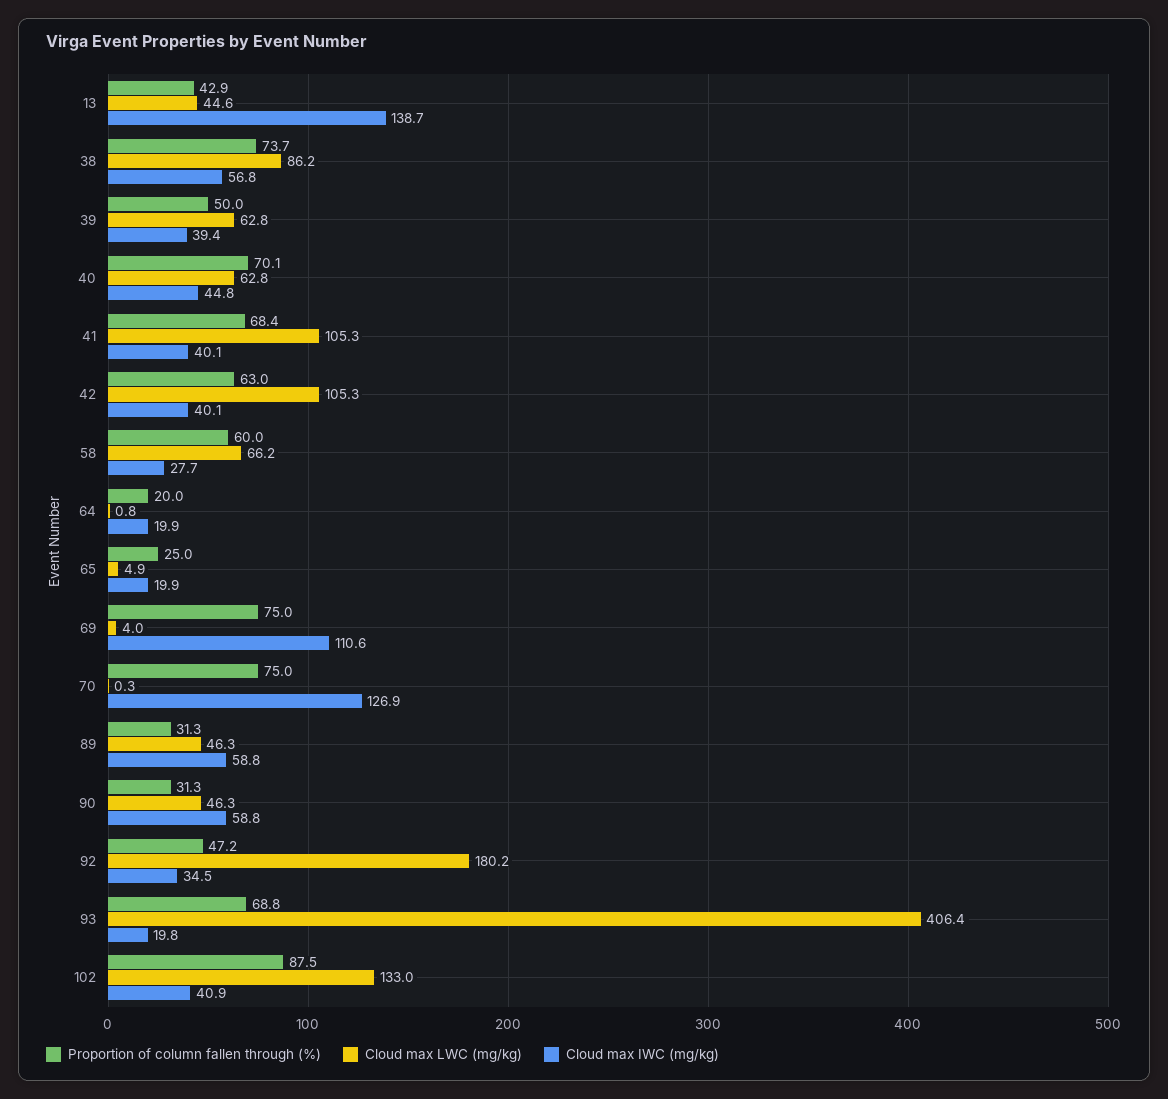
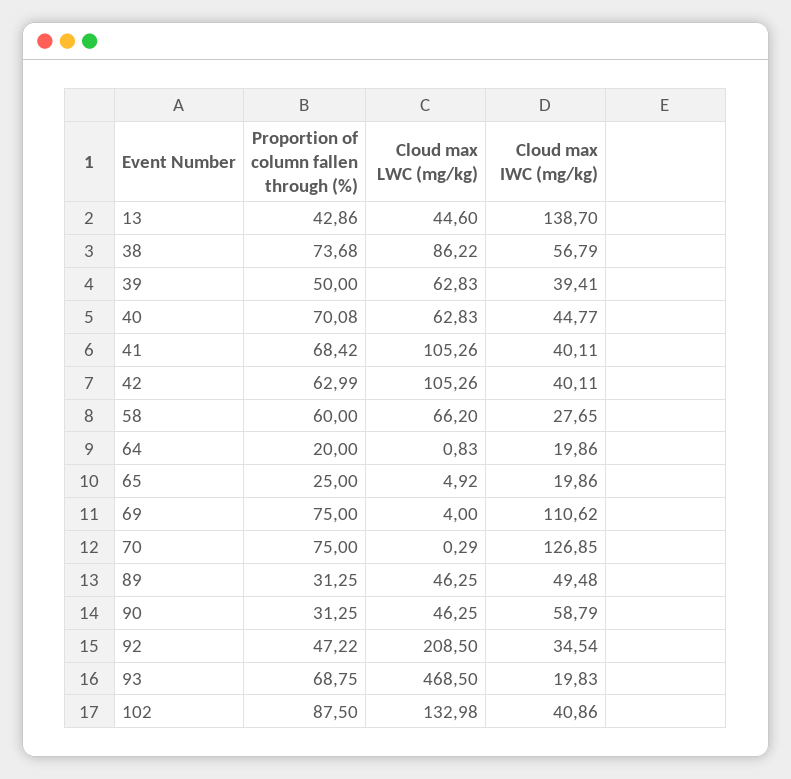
Cloud max IWC (mg/kg), 89: 58.8 -> 49.48
Cloud max LWC (mg/kg), 92: 180.2 -> 208.5
Cloud max LWC (mg/kg), 93: 406.4 -> 468.5

